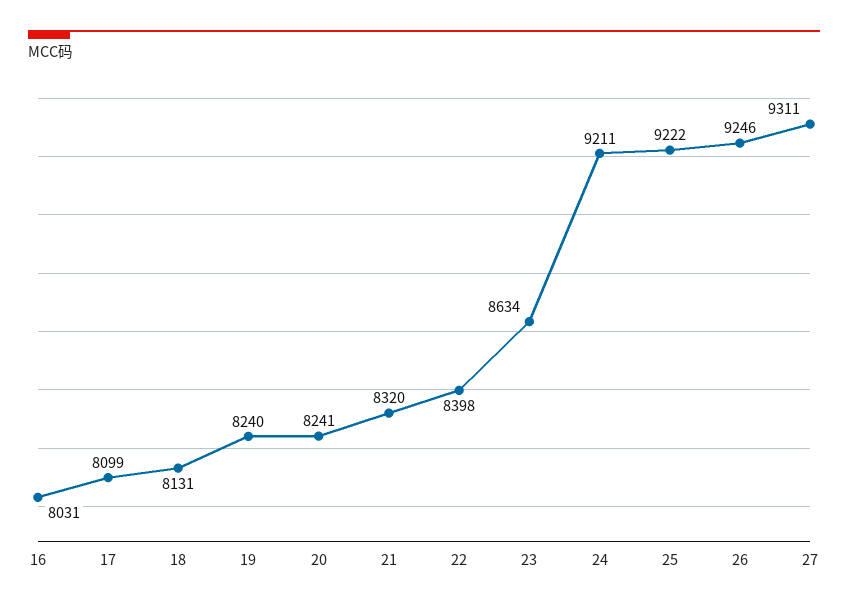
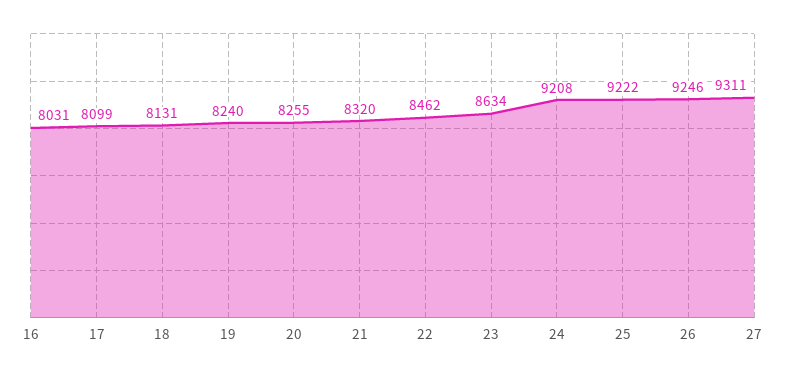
20: 8241 -> 8255
22: 8398 -> 8462
24: 9211 -> 9208

